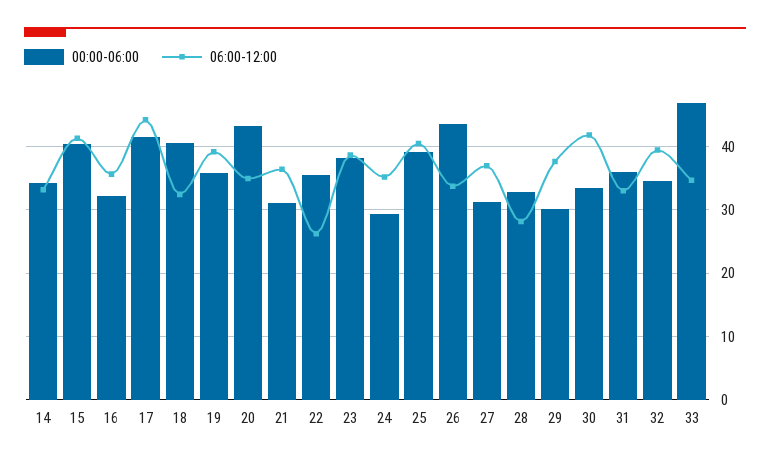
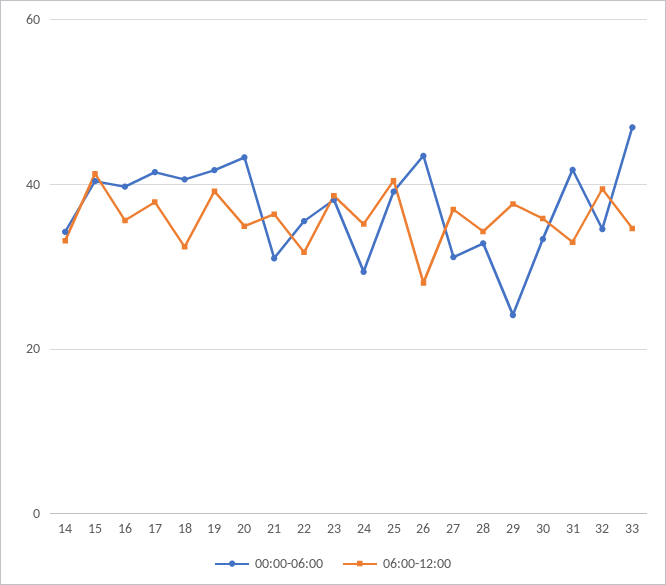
00:00-06:00, 16: 32 -> 40
06:00-12:00, 17: 44 -> 38
00:00-06:00, 19: 36 -> 42
06:00-12:00, 22: 26 -> 32
06:00-12:00, 26: 34 -> 28
06:00-12:00, 28: 28 -> 34
00:00-06:00, 29: 30 -> 24
06:00-12:00, 30: 42 -> 36
00:00-06:00, 31: 36 -> 42

